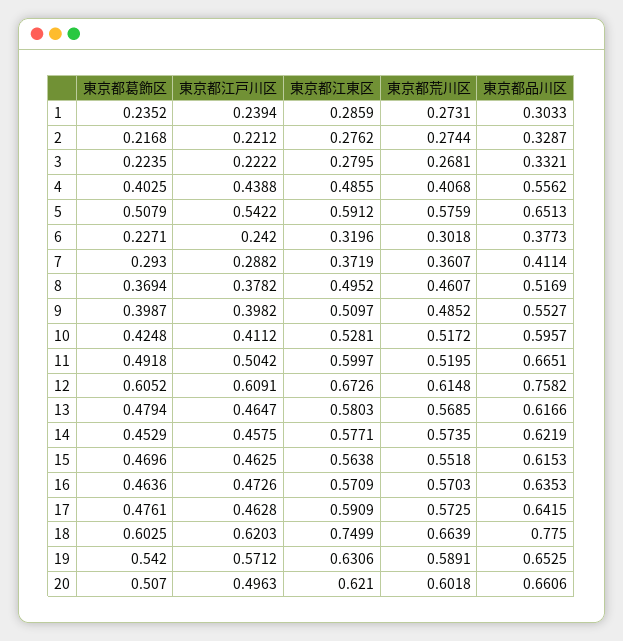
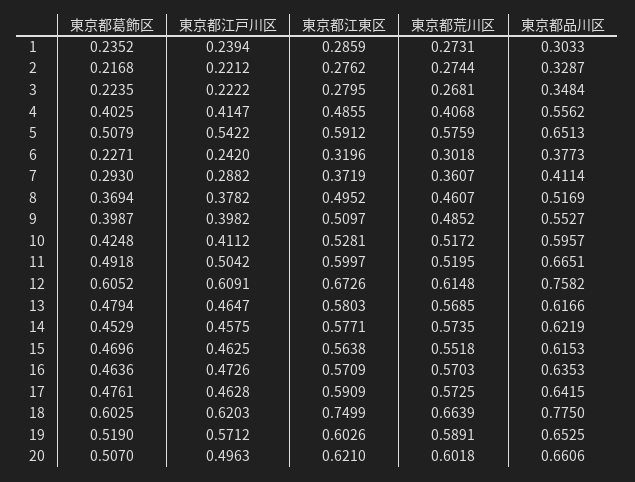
東京都品川区, 3: 0.3321 -> 0.3484
東京都江戸川区, 4: 0.4388 -> 0.4147
東京都葛飾区, 19: 0.542 -> 0.519
東京都江東区, 19: 0.6306 -> 0.6026

